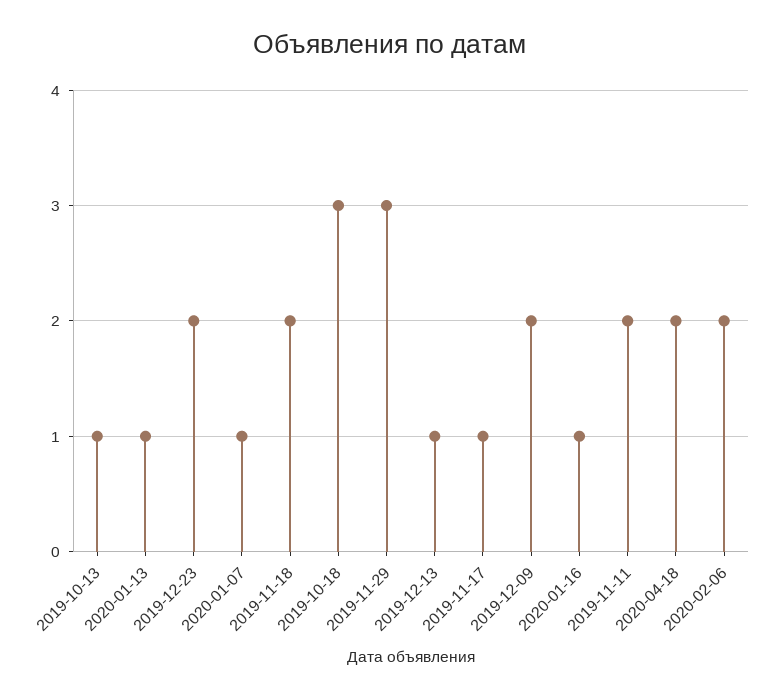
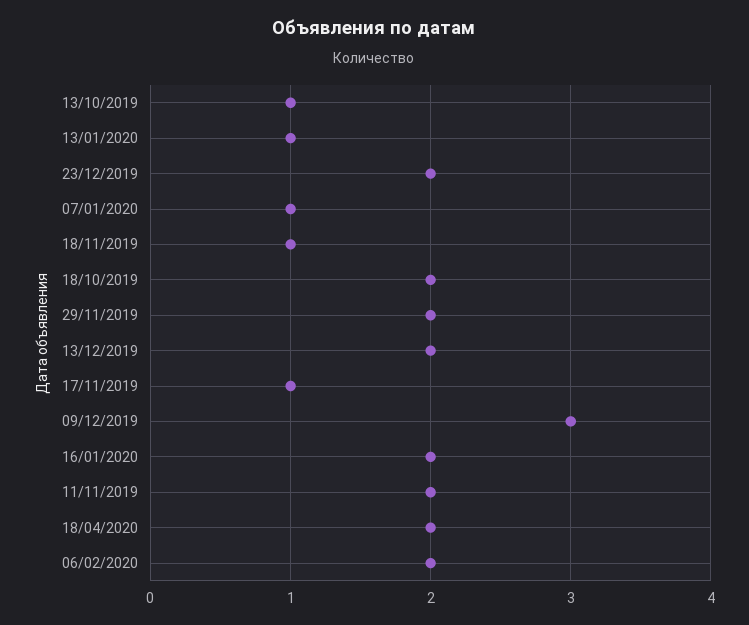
2019-11-18: 2 -> 1
2019-10-18: 3 -> 2
2019-11-29: 3 -> 2
2019-12-13: 1 -> 2
2019-12-09: 2 -> 3
2020-01-16: 1 -> 2

